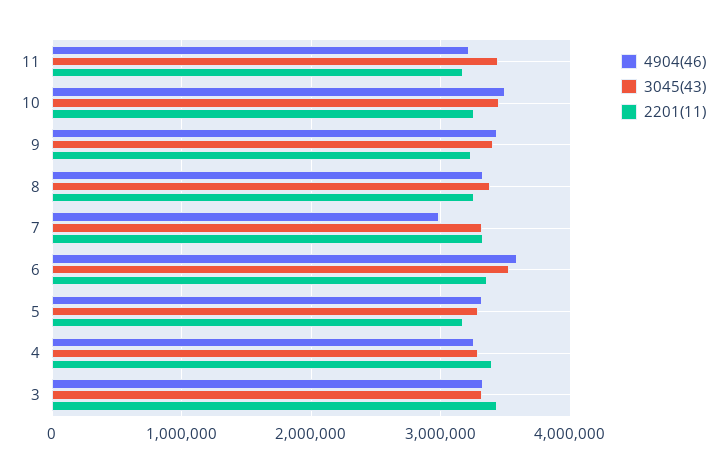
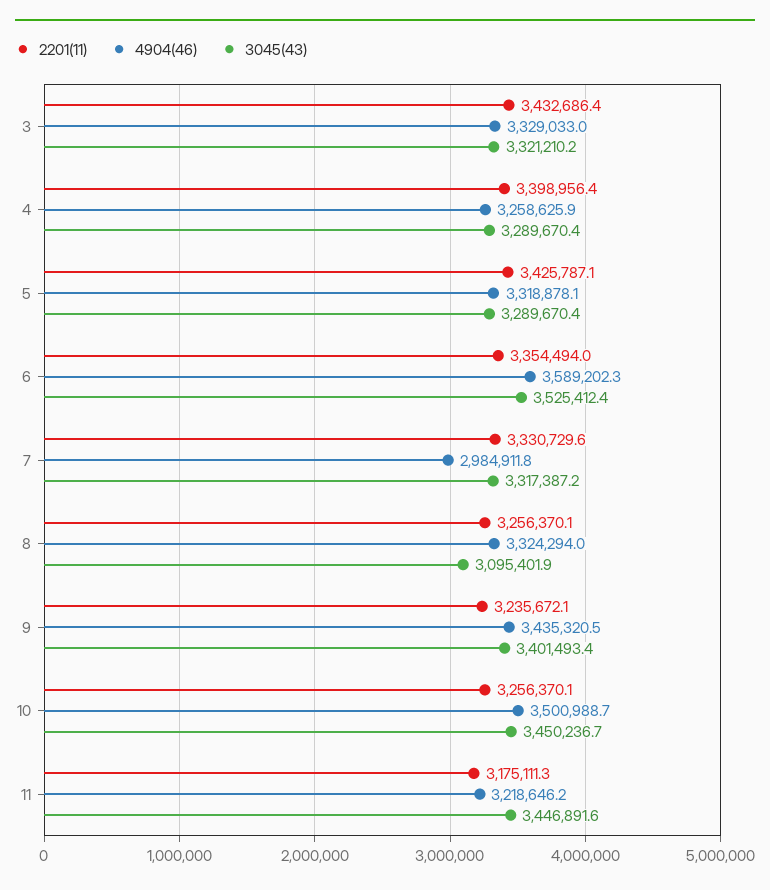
3045(43), 8: 3400000 -> 3095401.9
2201(11), 5: 3200000 -> 3425787.1

